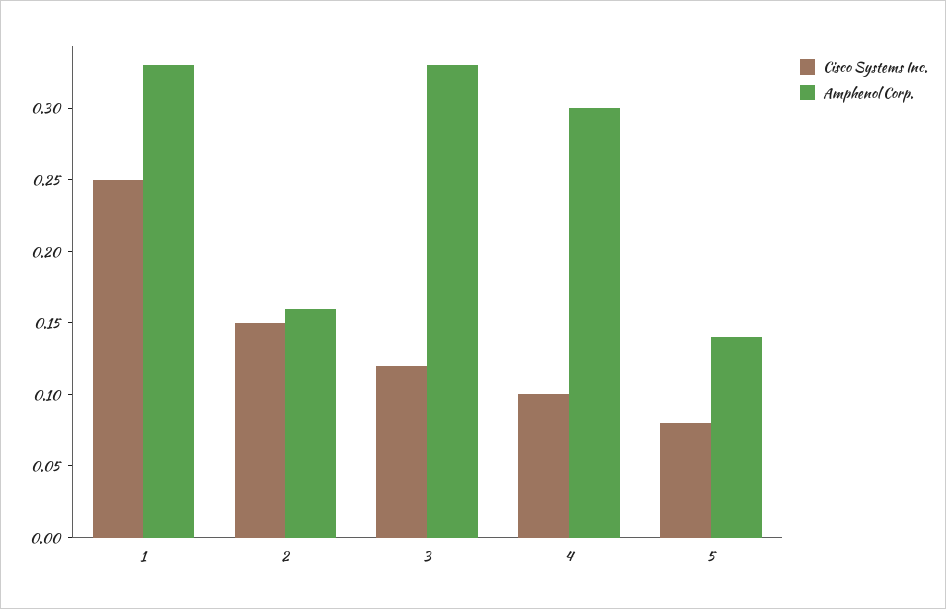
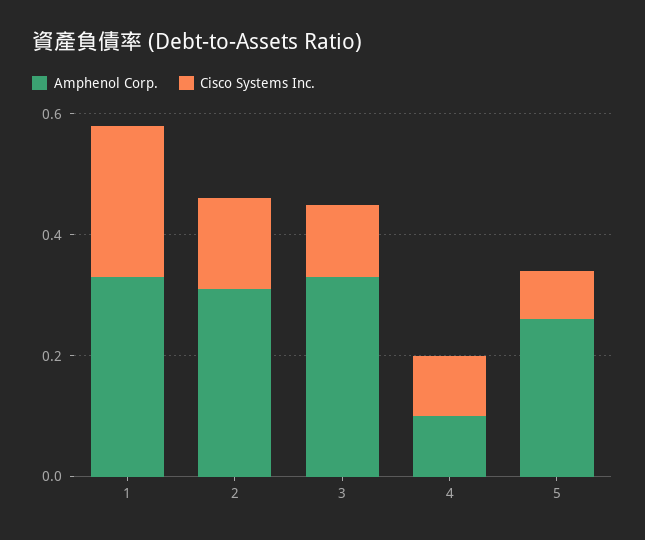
Amphenol Corp., 2: 0.16 -> 0.3
Amphenol Corp., 4: 0.3 -> 0.1
Amphenol Corp., 5: 0.14 -> 0.25

